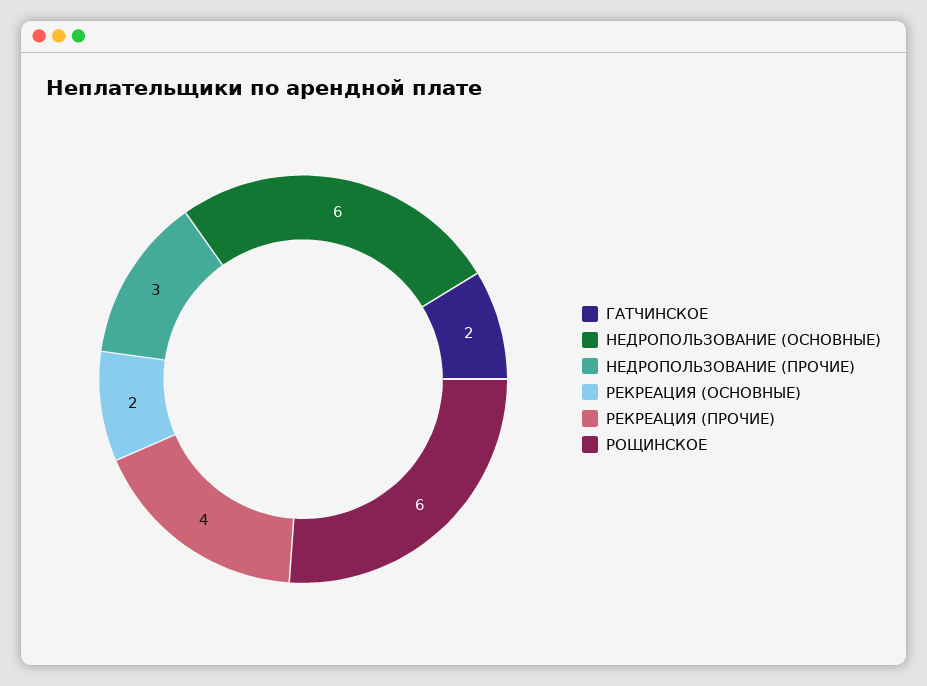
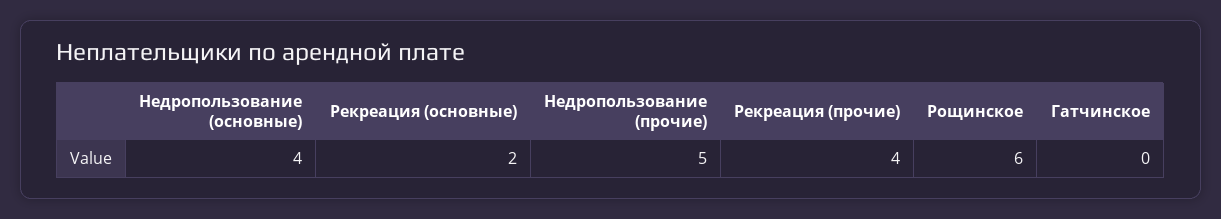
ГАТЧИНСКОЕ: 2 -> 0
НЕДРОПОЛЬЗОВАНИЕ (ОСНОВНЫЕ): 6 -> 4
НЕДРОПОЛЬЗОВАНИЕ (ПРОЧИЕ): 3 -> 5

